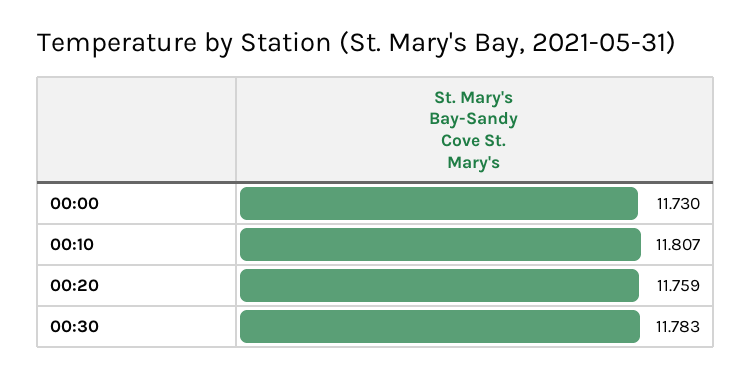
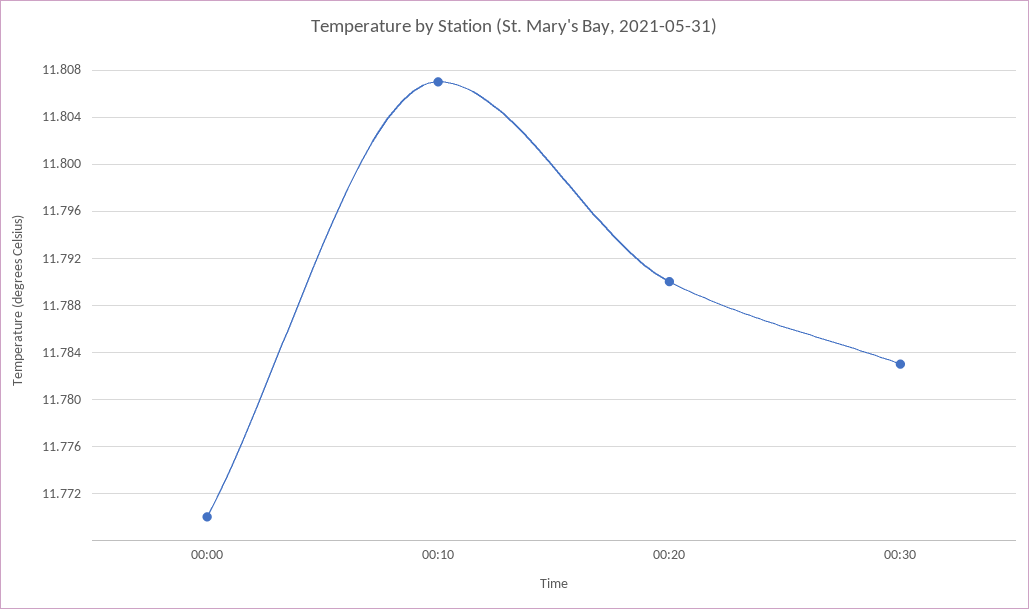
00:00: 11.73 -> 11.77
00:20: 11.759 -> 11.79

